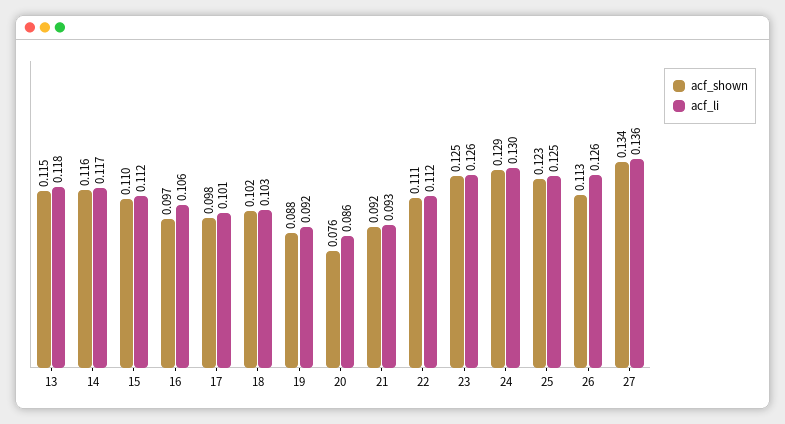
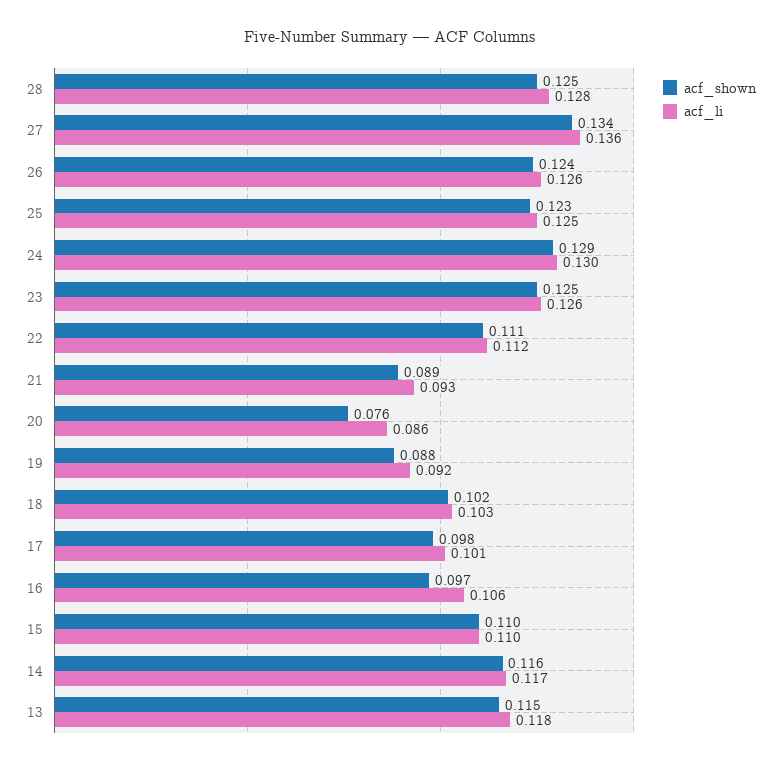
acf_li, 15: 0.112 -> 0.11
acf_shown, 21: 0.092 -> 0.089
acf_shown, 26: 0.113 -> 0.124
acf_shown, 28: none -> 0.125
acf_li, 28: none -> 0.128

